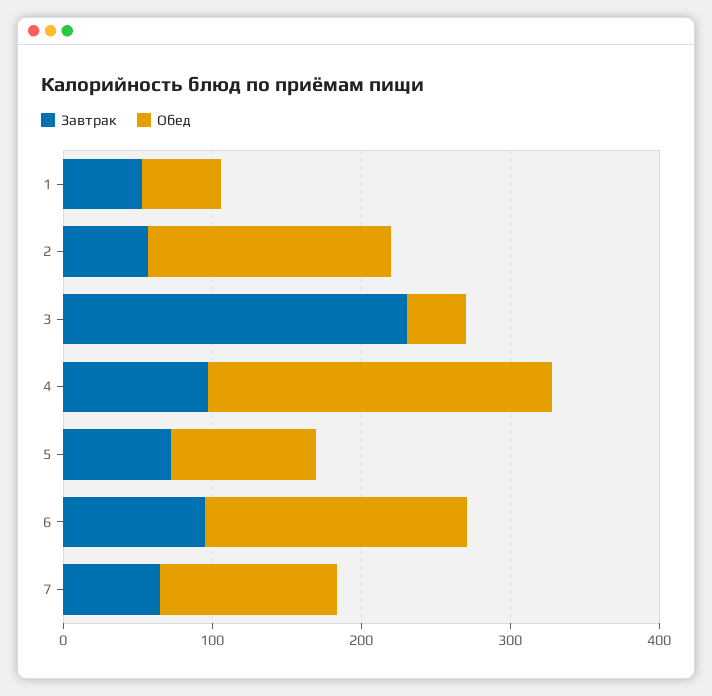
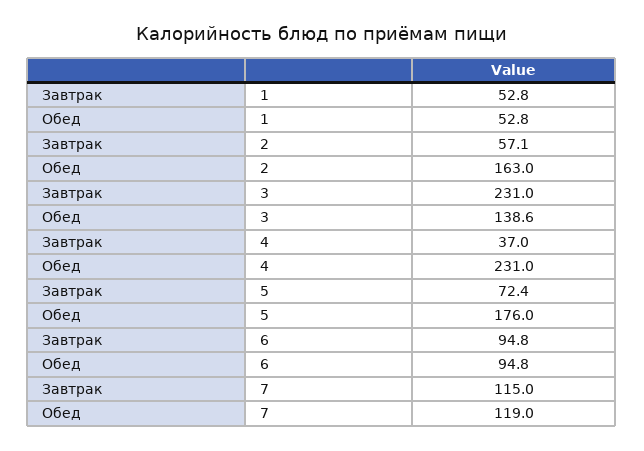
Обед, 3: 40 -> 138.6
Завтрак, 4: 100 -> 37
Обед, 5: 100 -> 176
Обед, 6: 180 -> 94.8
Завтрак, 7: 60 -> 115

